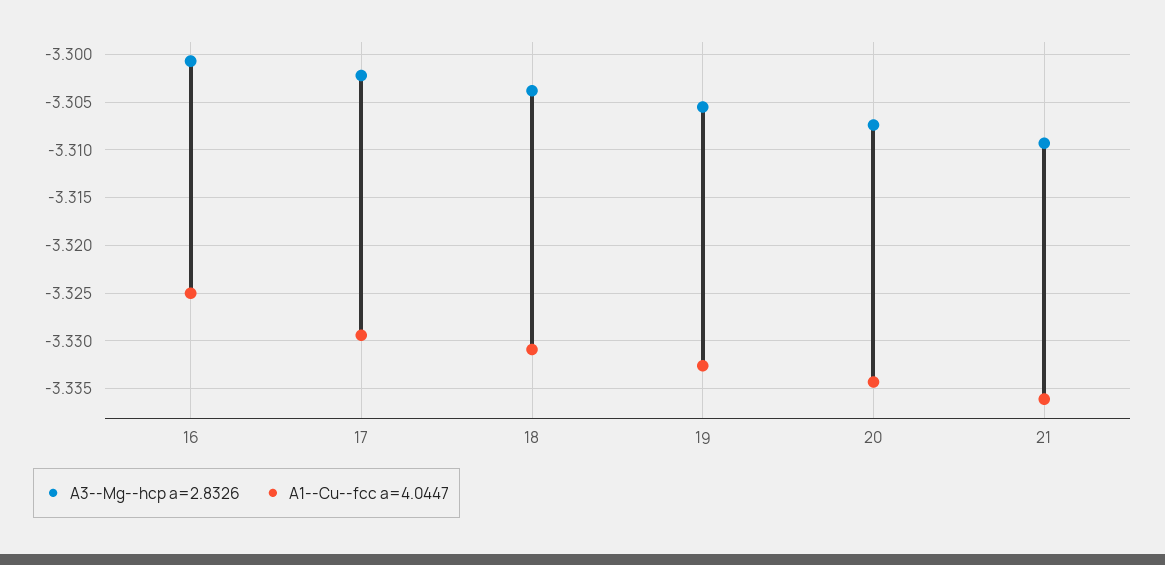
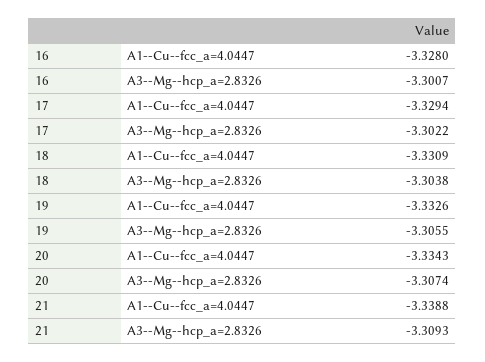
A1--Cu--fcc a=4.0447, 16: -3.325 -> -3.328
A1--Cu--fcc a=4.0447, 21: -3.336 -> -3.3388

